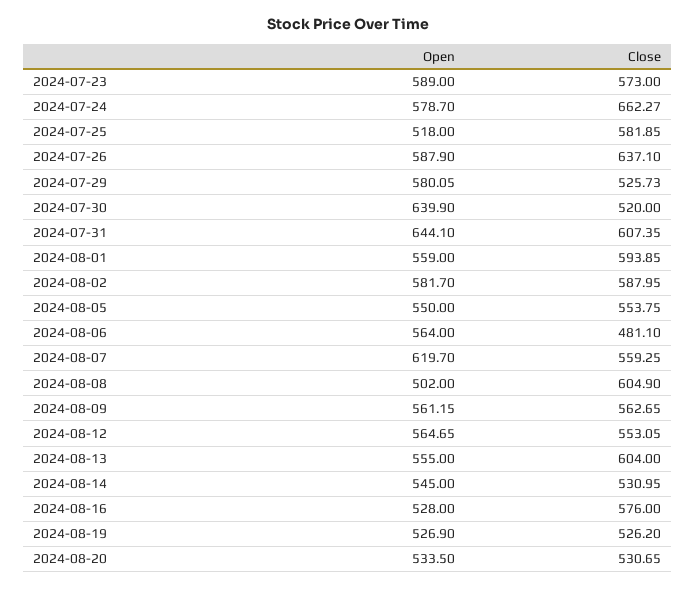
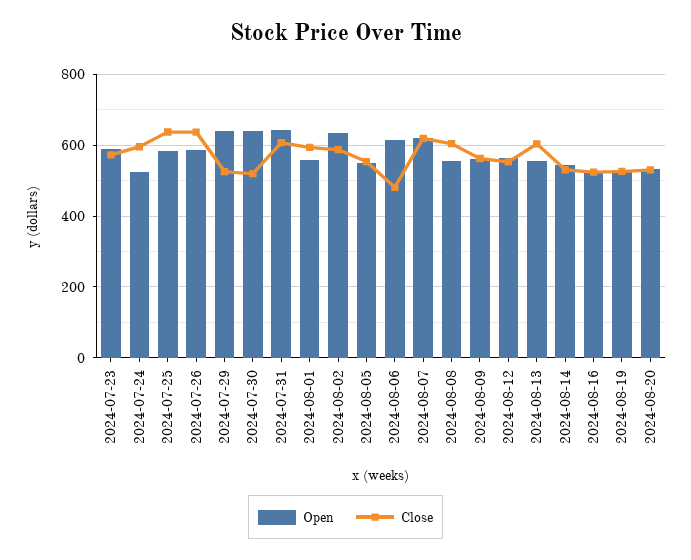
Open, 2024-07-24: 578.7 -> 520
Close, 2024-07-24: 662.27 -> 600
Open, 2024-07-25: 518 -> 580
Close, 2024-07-25: 581.85 -> 640
Open, 2024-07-29: 580.05 -> 640
Open, 2024-08-02: 581.7 -> 640
Open, 2024-08-06: 564 -> 620
Close, 2024-08-07: 559.25 -> 620
Open, 2024-08-08: 502 -> 560
Close, 2024-08-16: 576 -> 520

